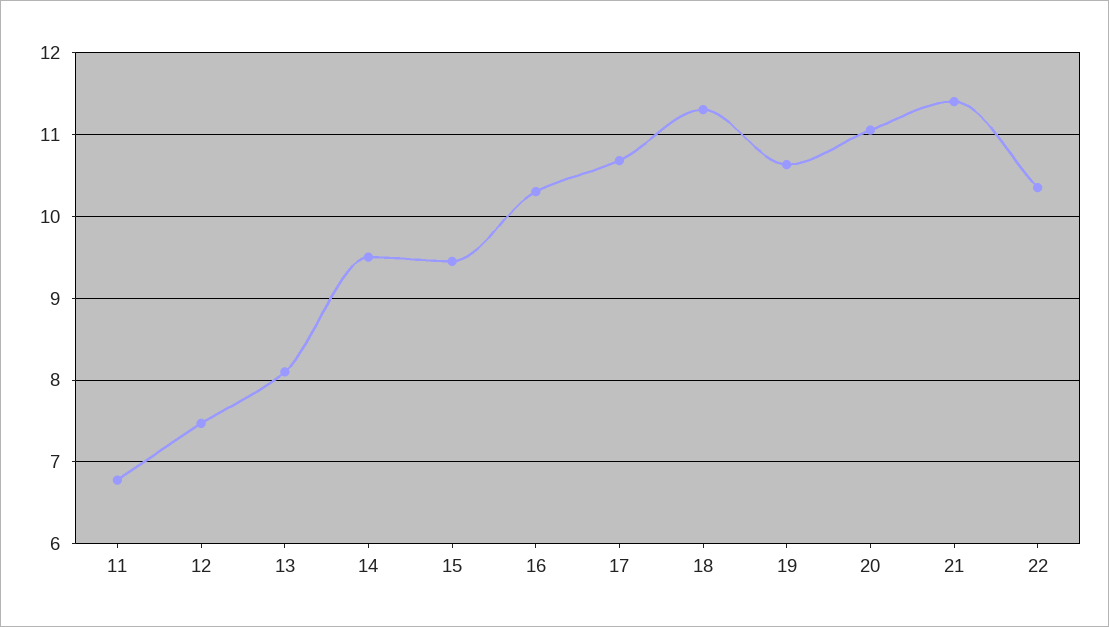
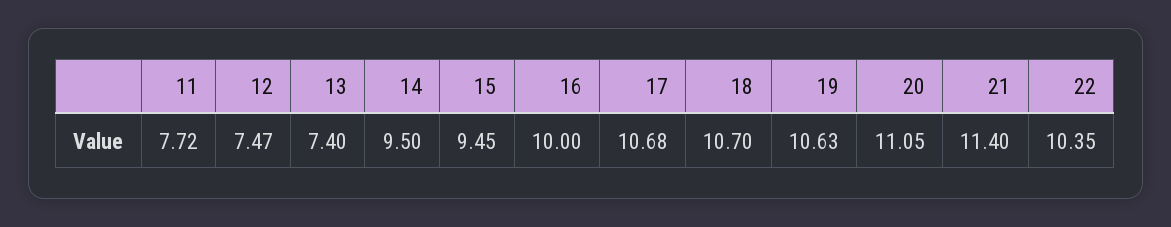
11: 6.8 -> 7.72
13: 8.1 -> 7.4
16: 10.3 -> 10
18: 11.3 -> 10.7

